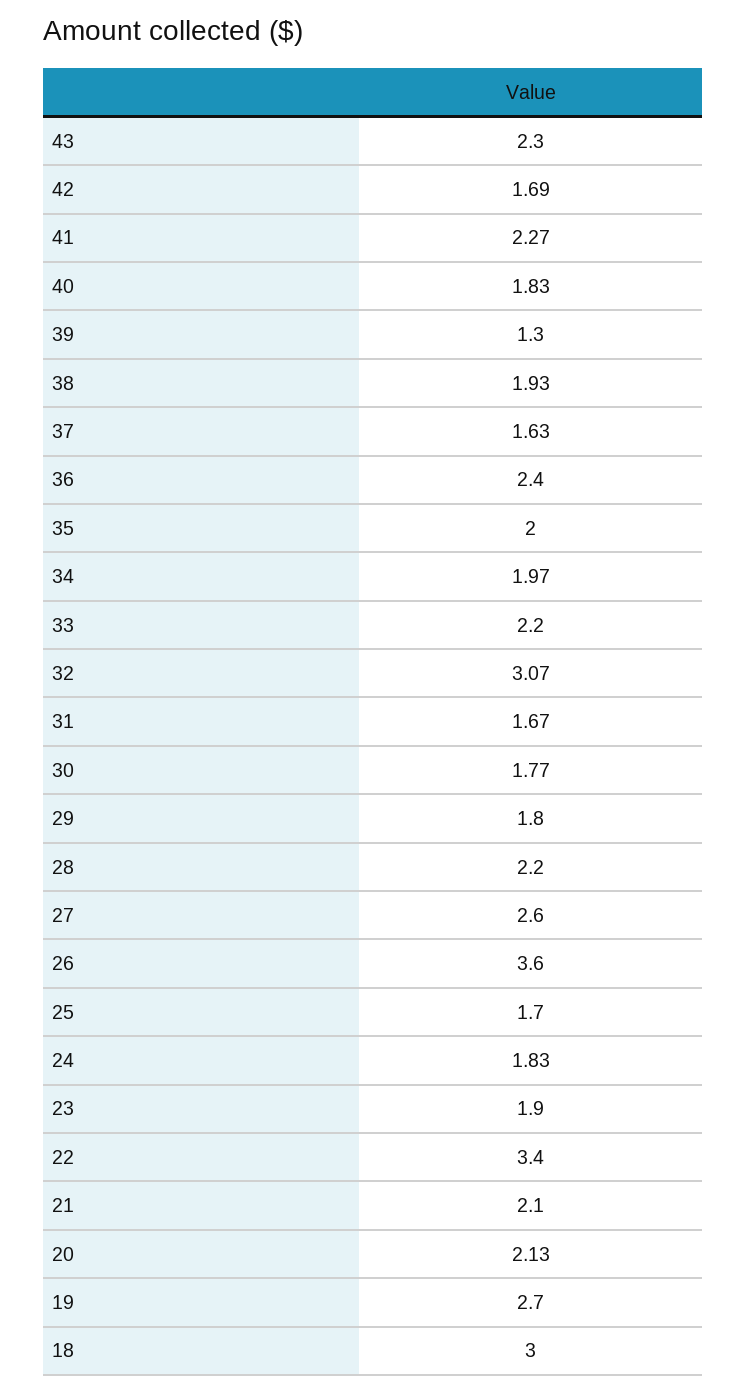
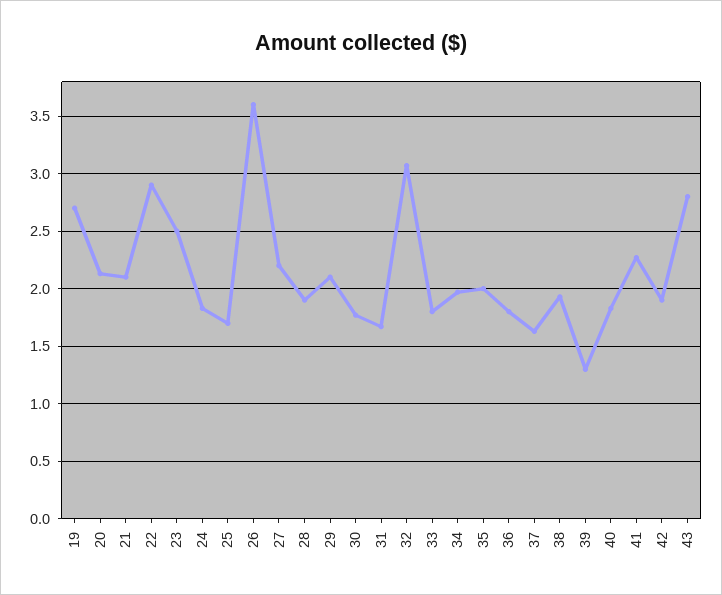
43: 2.3 -> 2.8
42: 1.69 -> 1.9
36: 2.4 -> 1.8
33: 2.2 -> 1.8
29: 1.8 -> 2.1
28: 2.2 -> 1.9
27: 2.6 -> 2.2
23: 1.9 -> 2.5
22: 3.4 -> 2.9
18: 3 -> none

